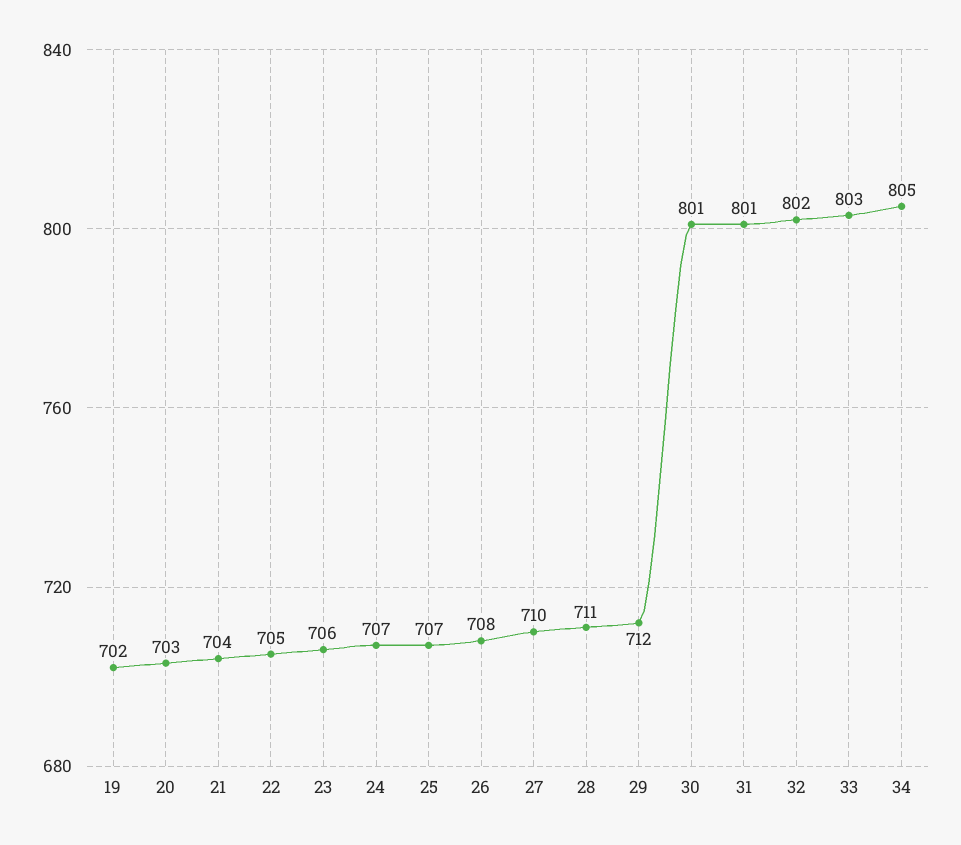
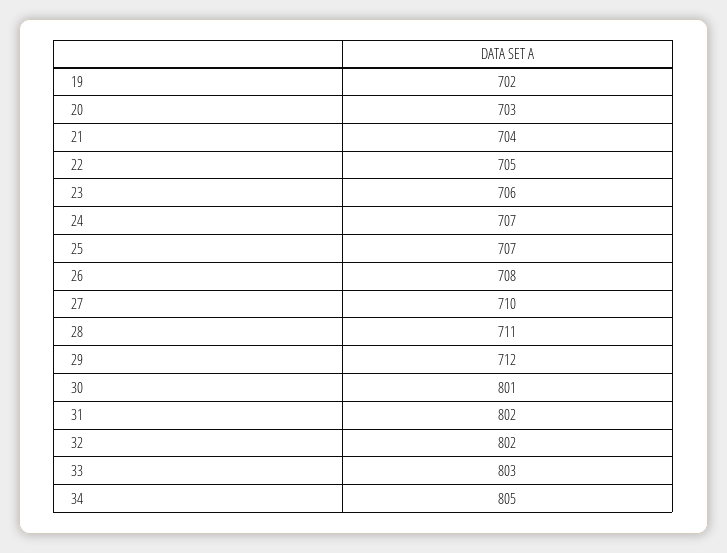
31: 801 -> 802

